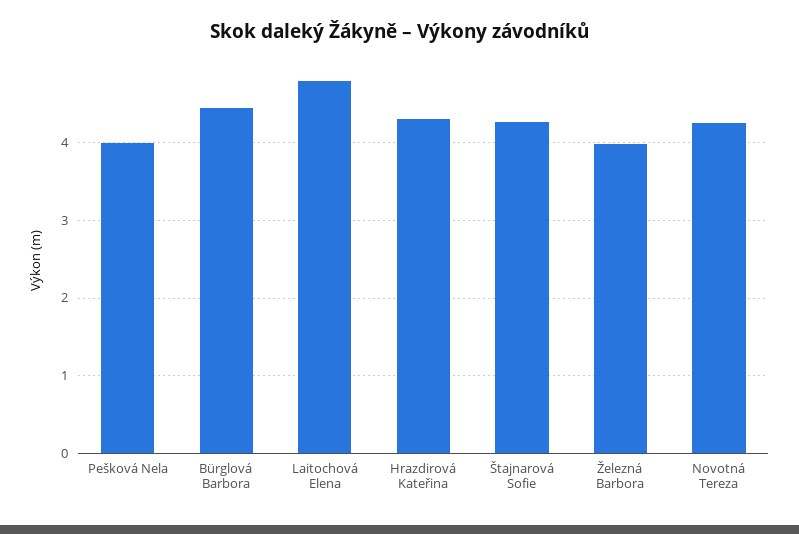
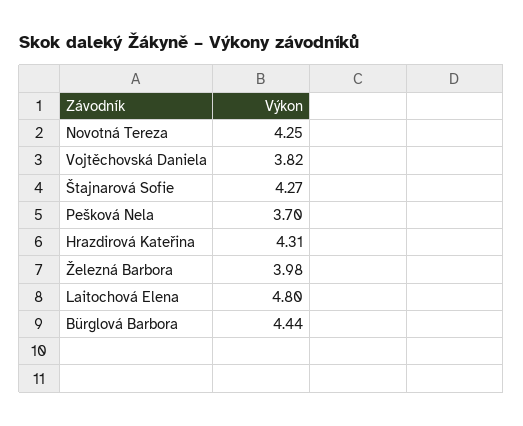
Pešková Nela: 4 -> 3.7
Vojtěchovská Daniela: none -> 3.82

